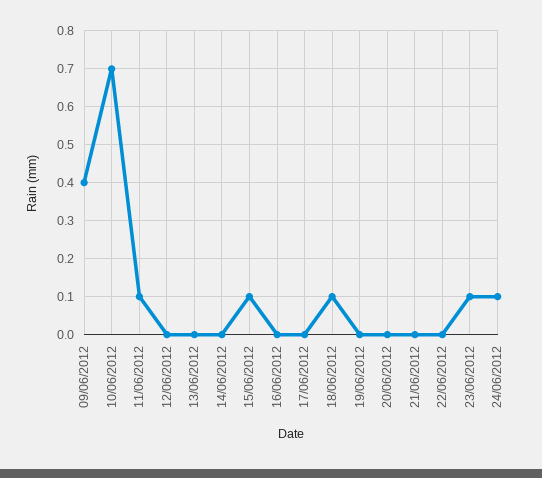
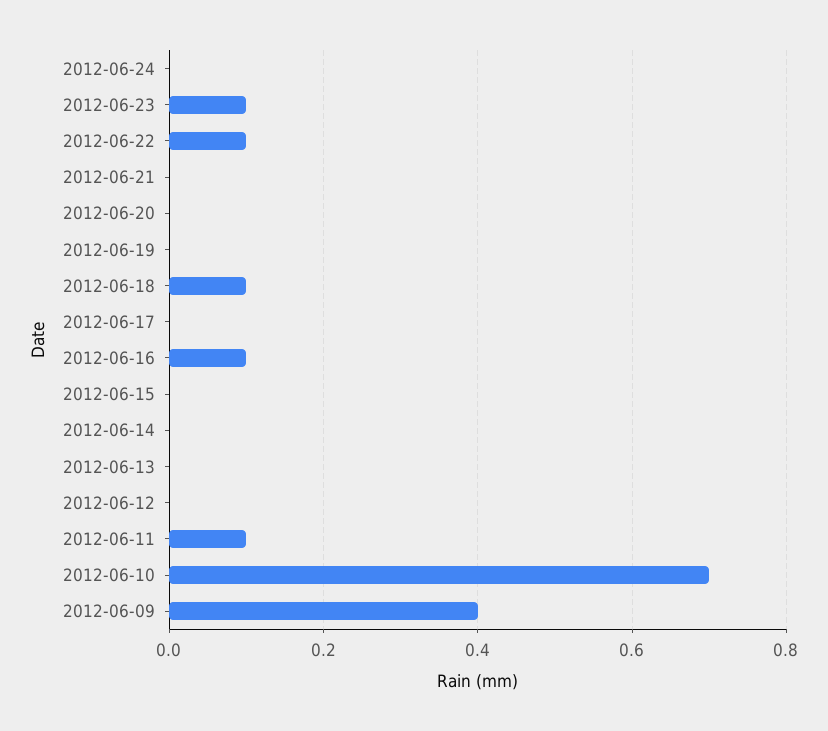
15/06/2012: 0.1 -> 0
16/06/2012: 0 -> 0.1
22/06/2012: 0 -> 0.1
24/06/2012: 0.1 -> 0

